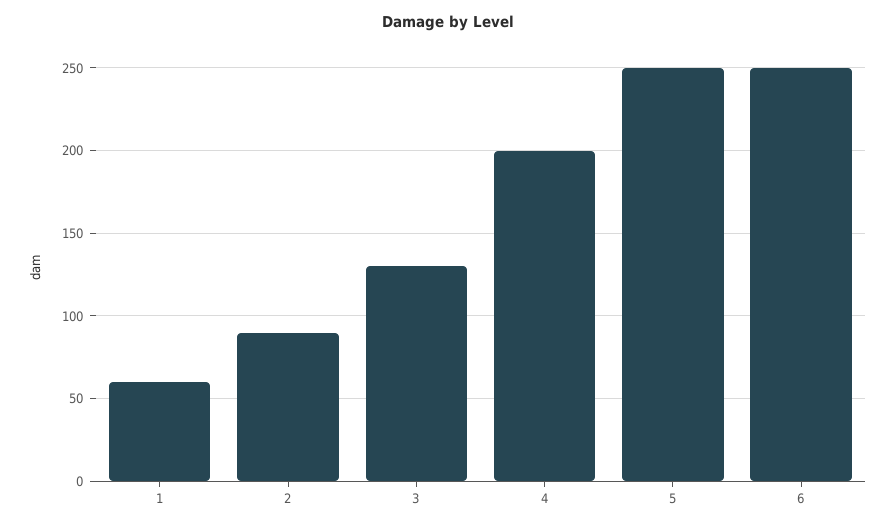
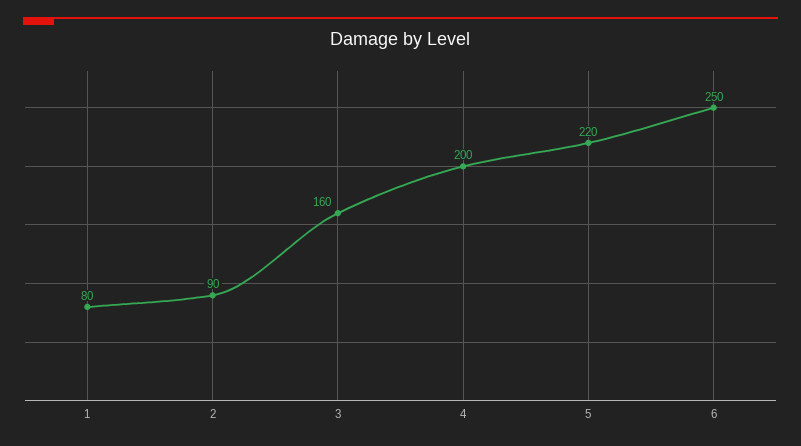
1: 60 -> 80
3: 130 -> 160
5: 250 -> 220

